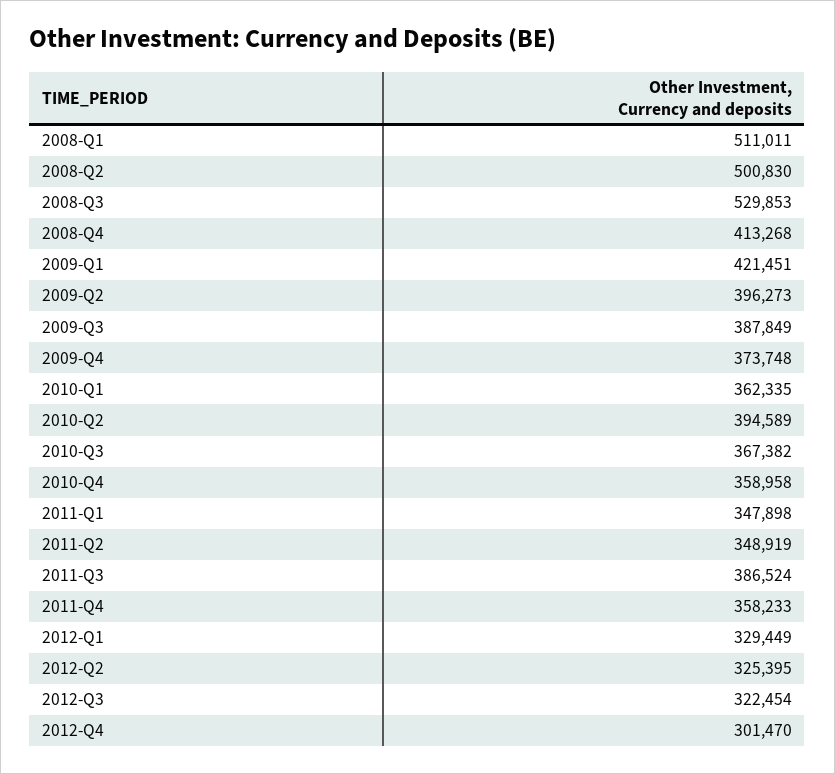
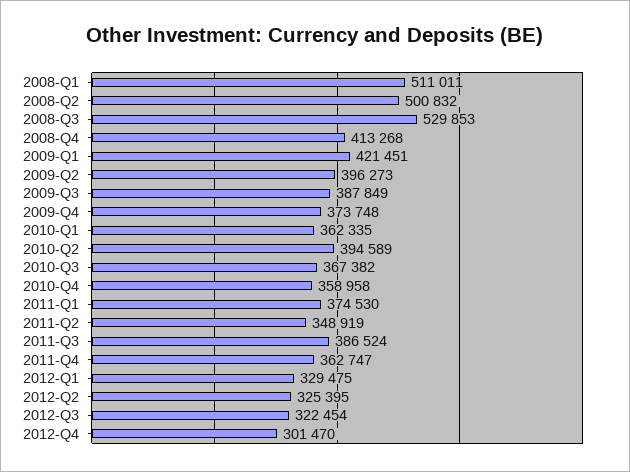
2008-Q2: 500830 -> 500832
2011-Q1: 347898 -> 374530
2011-Q4: 358233 -> 362747
2012-Q1: 329449 -> 329475

